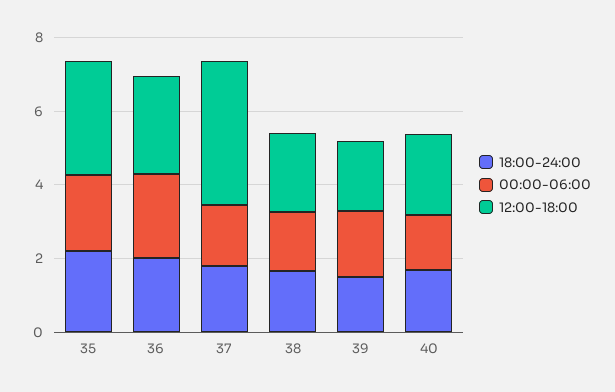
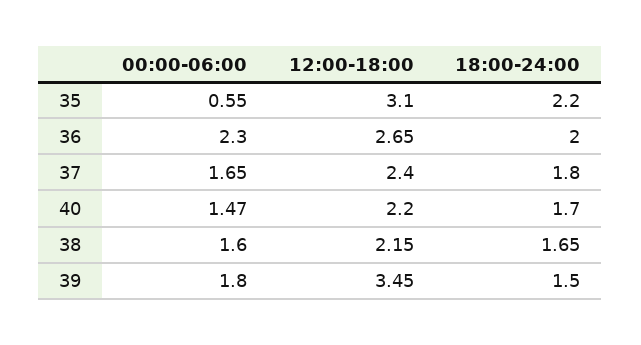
00:00-06:00, 35: 2 -> 0.55
12:00-18:00, 37: 4 -> 2.4
12:00-18:00, 39: 2 -> 3.45

